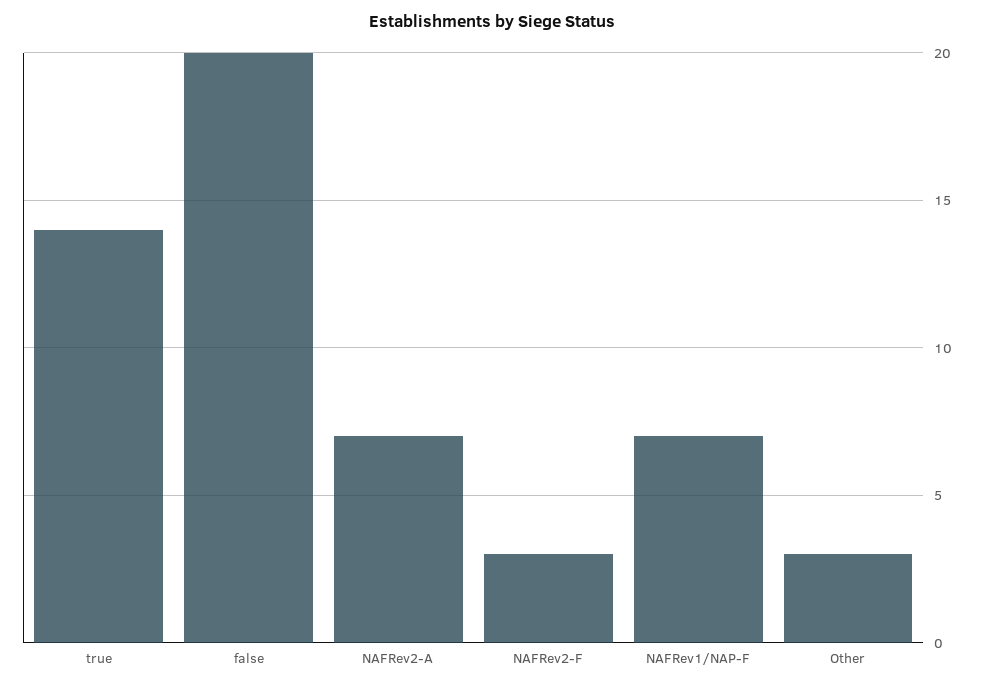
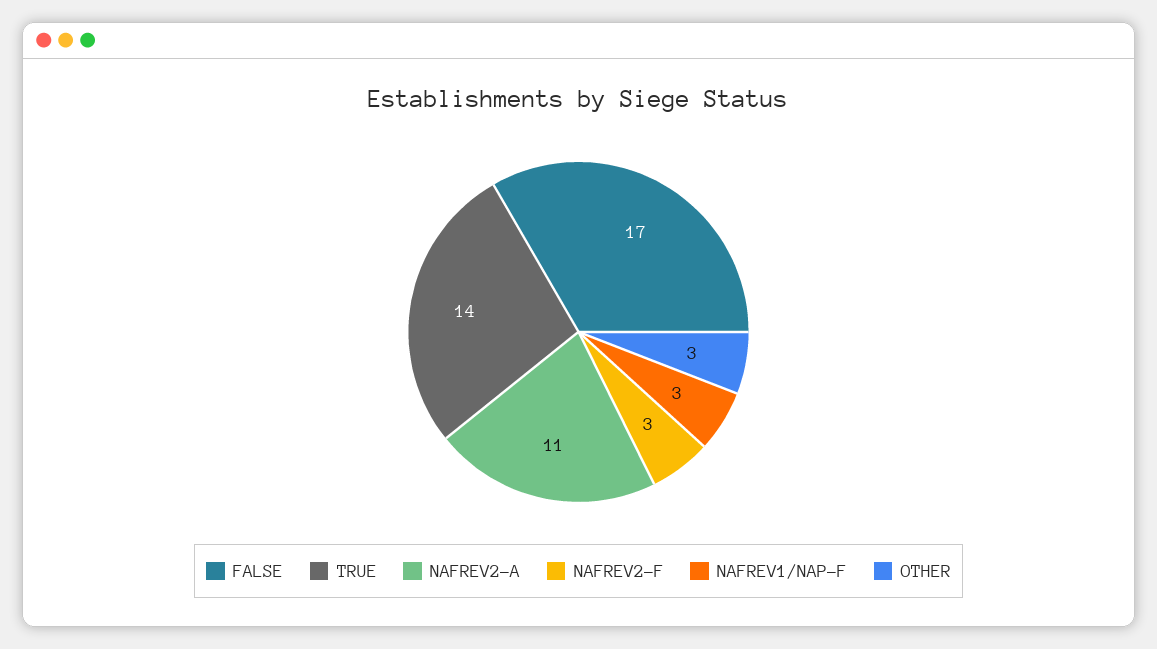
false: 20 -> 17
NAFRev2-A: 7 -> 11
NAFRev1/NAP-F: 7 -> 3

